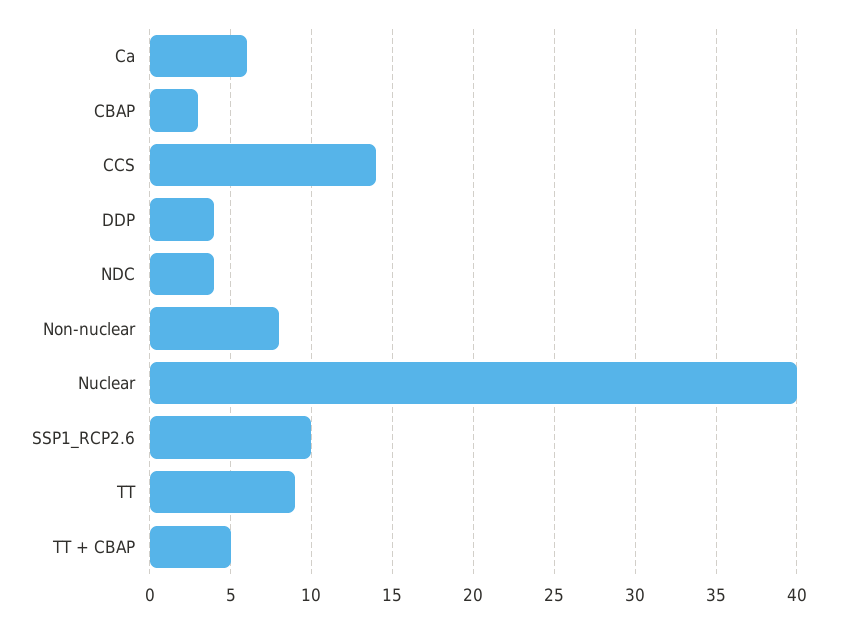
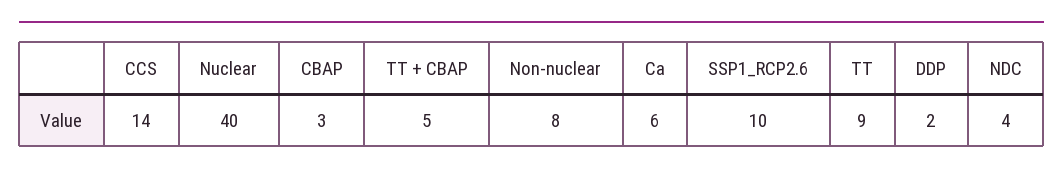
DDP: 4 -> 2

